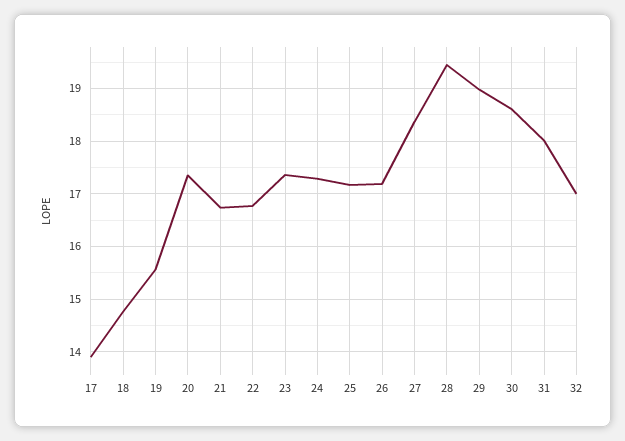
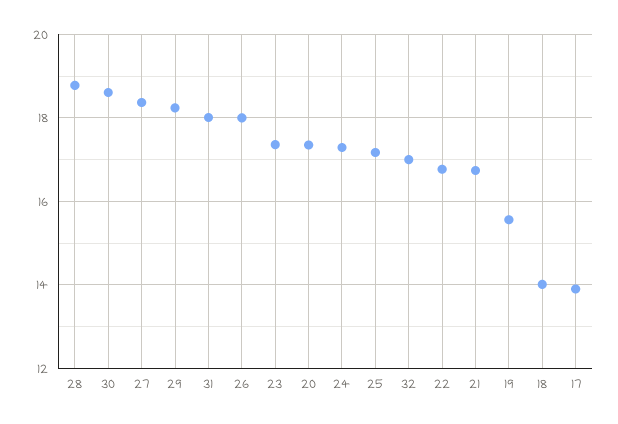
18: 14.8 -> 14
26: 17.2 -> 18
28: 19.4 -> 18.8
29: 19 -> 18.2

